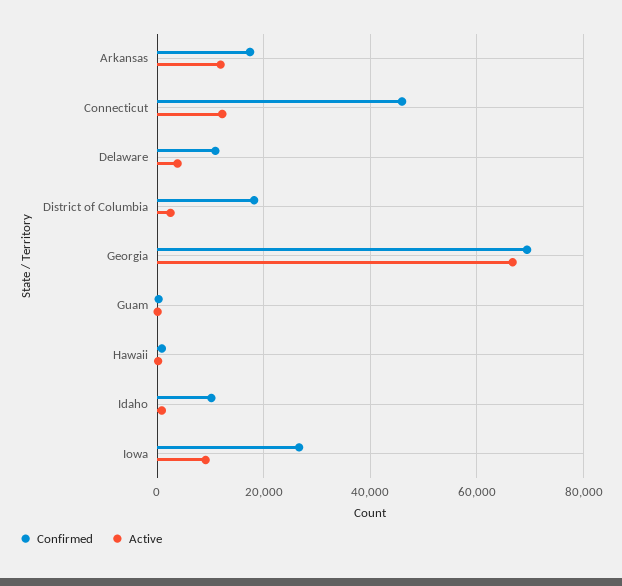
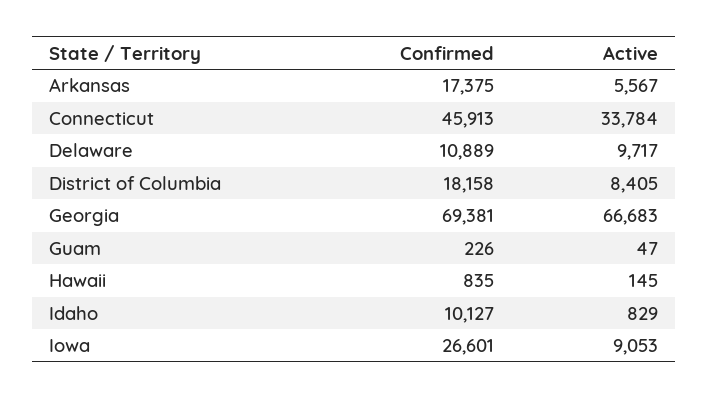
Active, Arkansas: 12000 -> 5567
Active, Connecticut: 12000 -> 33784
Active, Delaware: 4000 -> 9717
Active, District of Columbia: 2000 -> 8405

